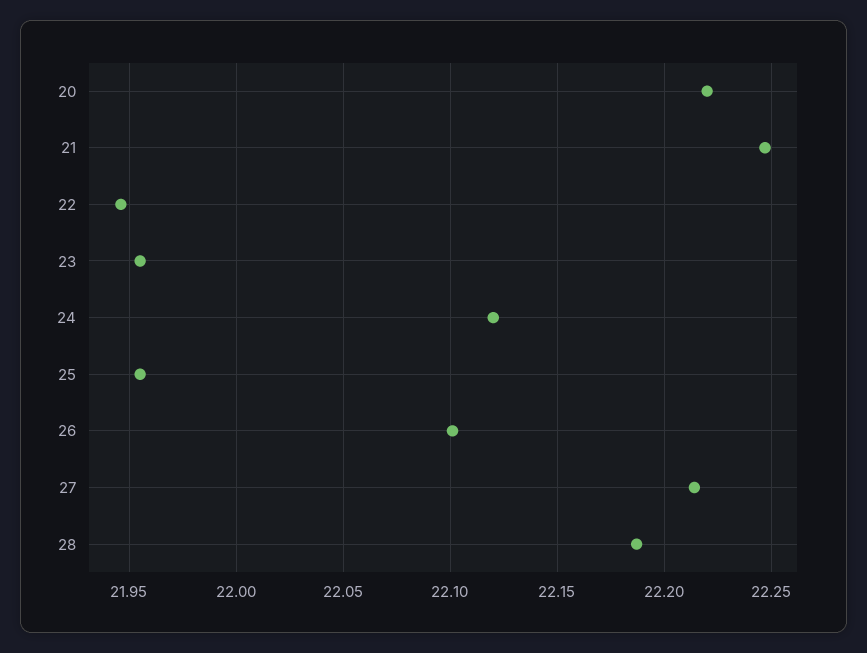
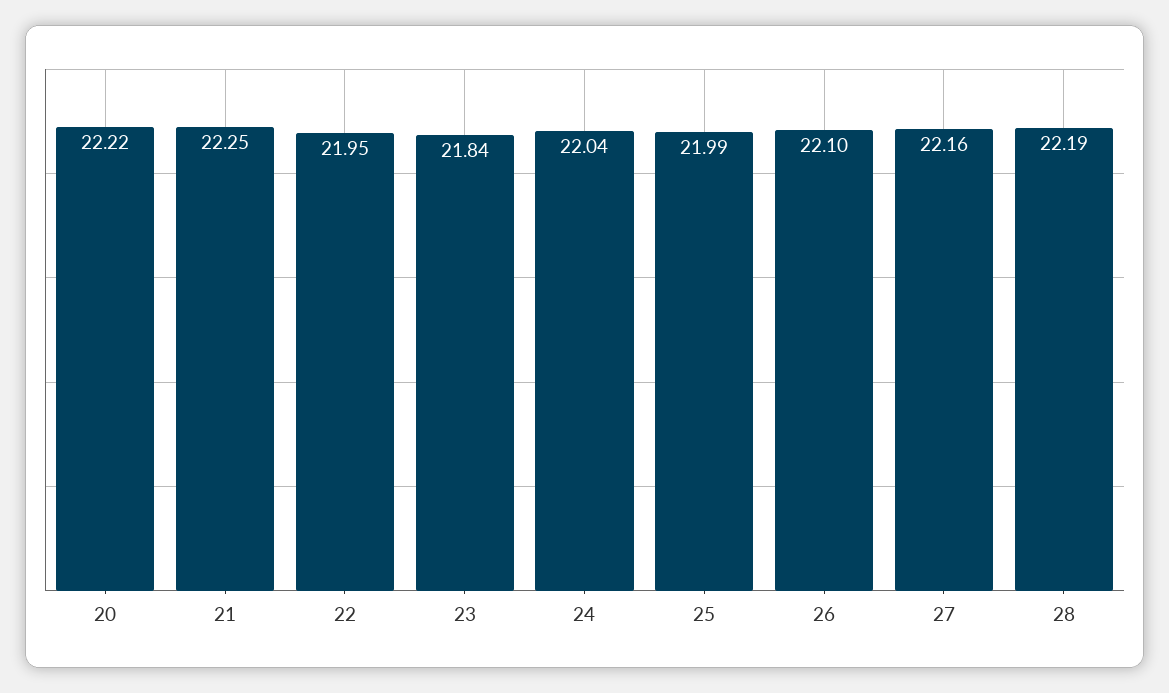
23: 21.955 -> 21.84
24: 22.12 -> 22.04
25: 21.955 -> 21.99
27: 22.215 -> 22.16

